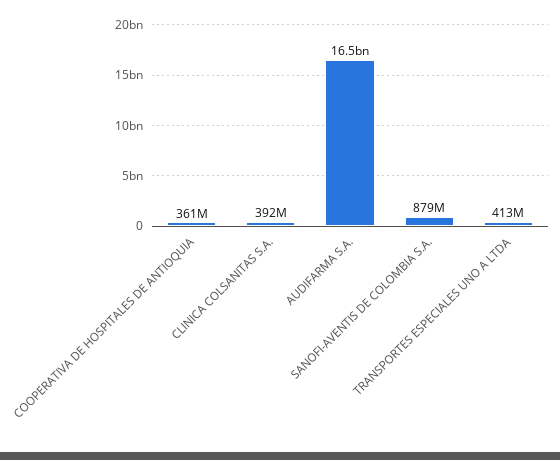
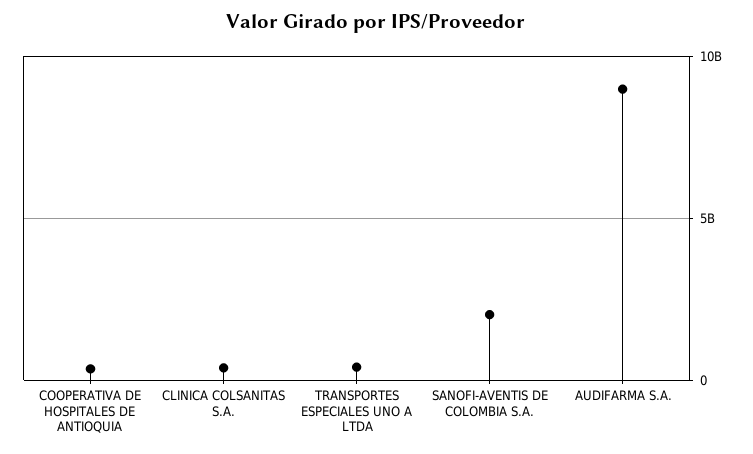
AUDIFARMA S.A.: 16500000000 -> 9000000000
SANOFI-AVENTIS DE COLOMBIA S.A.: 879000000 -> 2000000000

